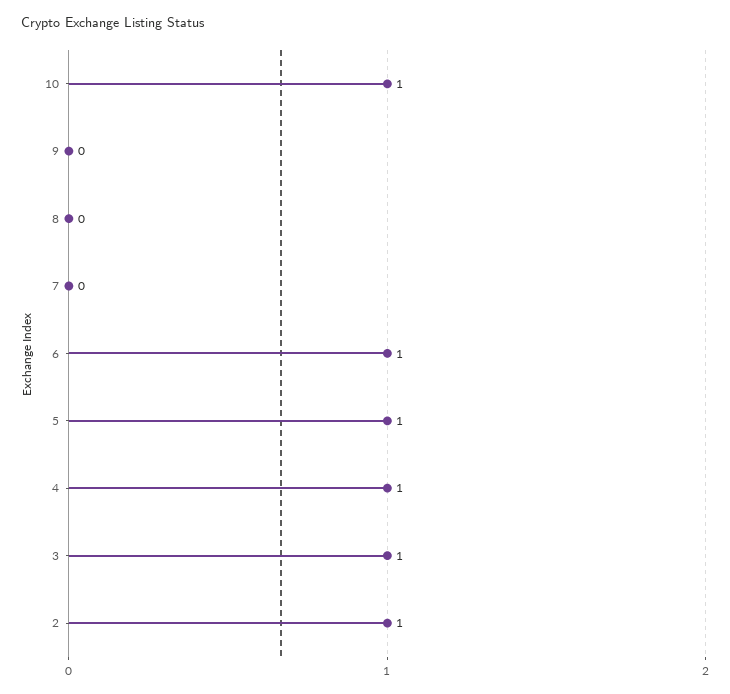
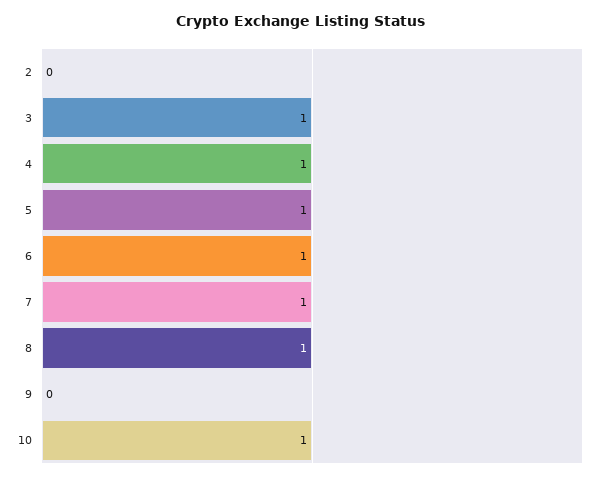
8: 0 -> 1
7: 0 -> 1
2: 1 -> 0

